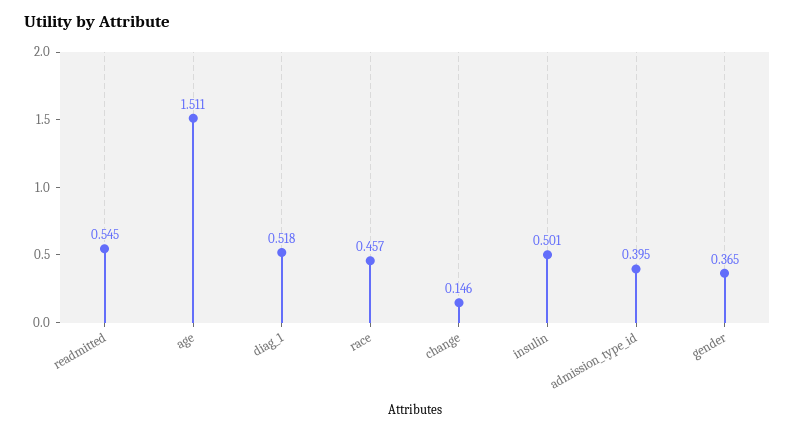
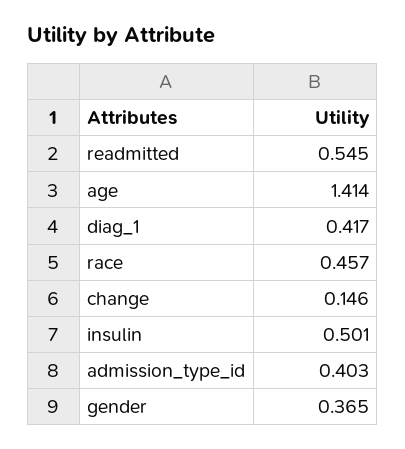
age: 1.511 -> 1.414
diag_1: 0.518 -> 0.417
admission_type_id: 0.395 -> 0.403

